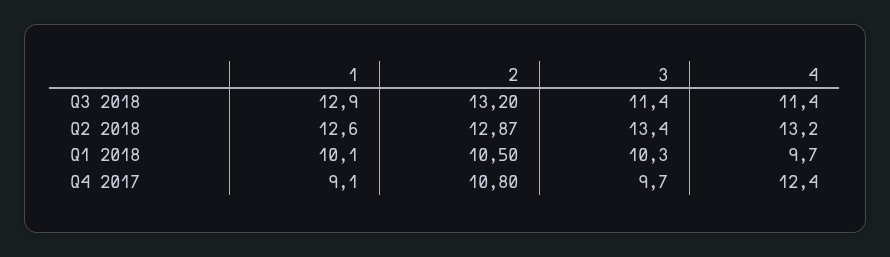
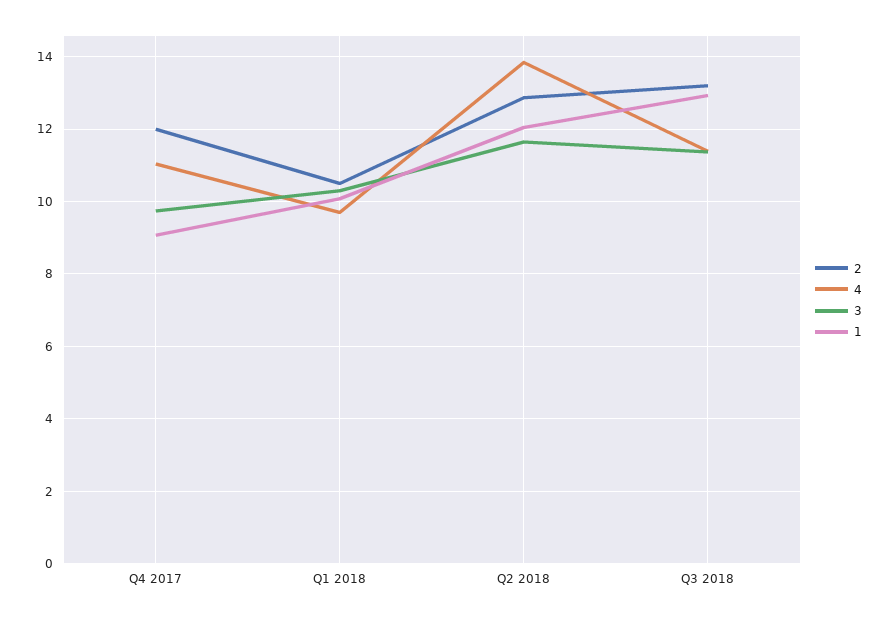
1, Q2 2018: 12.6 -> 12
3, Q2 2018: 13.4 -> 11.6
4, Q2 2018: 13.2 -> 13.8
2, Q4 2017: 10.8 -> 12
4, Q4 2017: 12.4 -> 11

